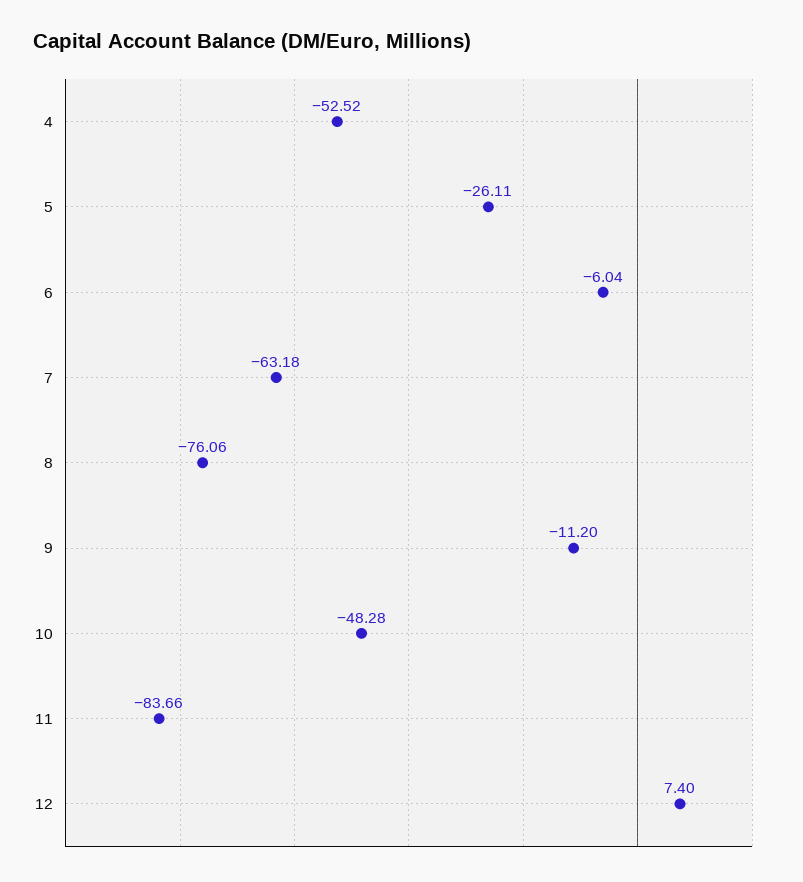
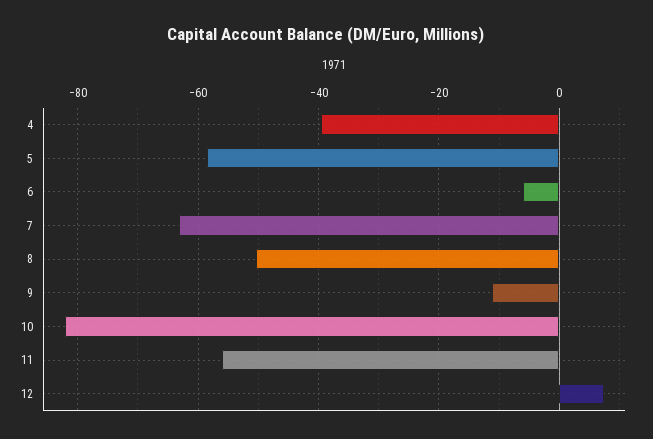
4: -52.52 -> -40
5: -26.11 -> -58
8: -76.06 -> -50
10: -48.28 -> -82
11: -83.66 -> -56

